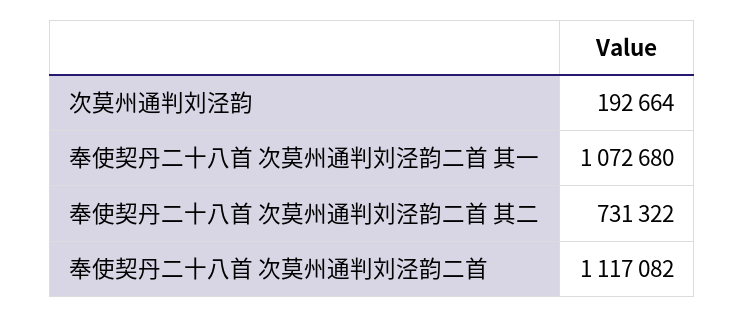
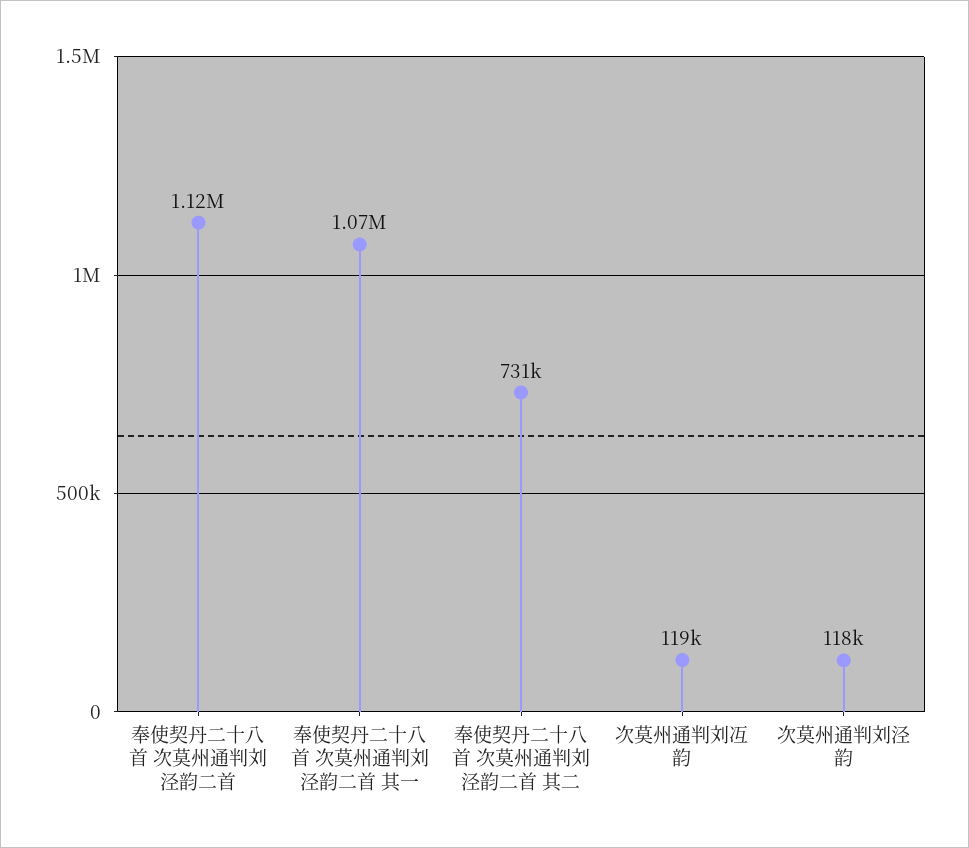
次莫州通判刘泾韵: 192664 -> 118000
次莫州通判刘冱韵: none -> 119000

